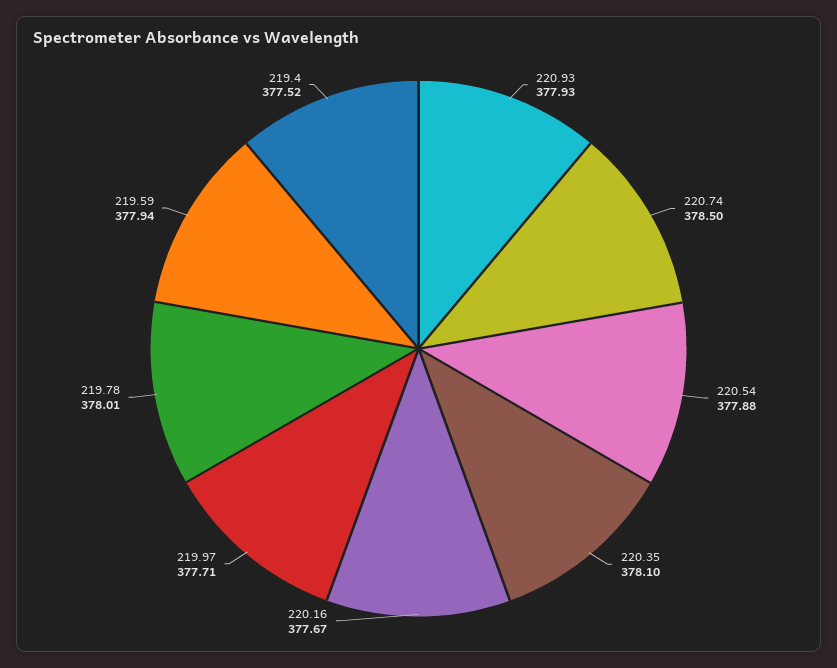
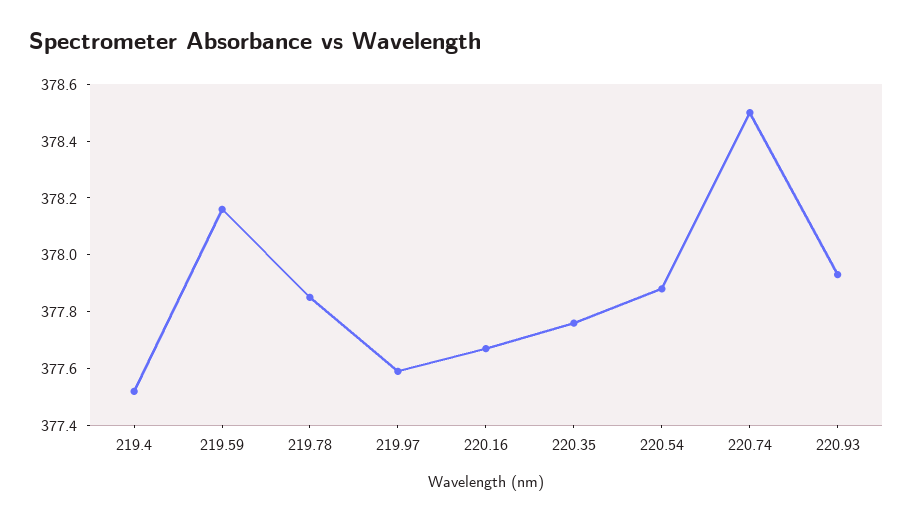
220.35: 378.1 -> 377.75
219.97: 377.71 -> 377.6
219.78: 378.01 -> 377.85
219.59: 377.94 -> 378.15

